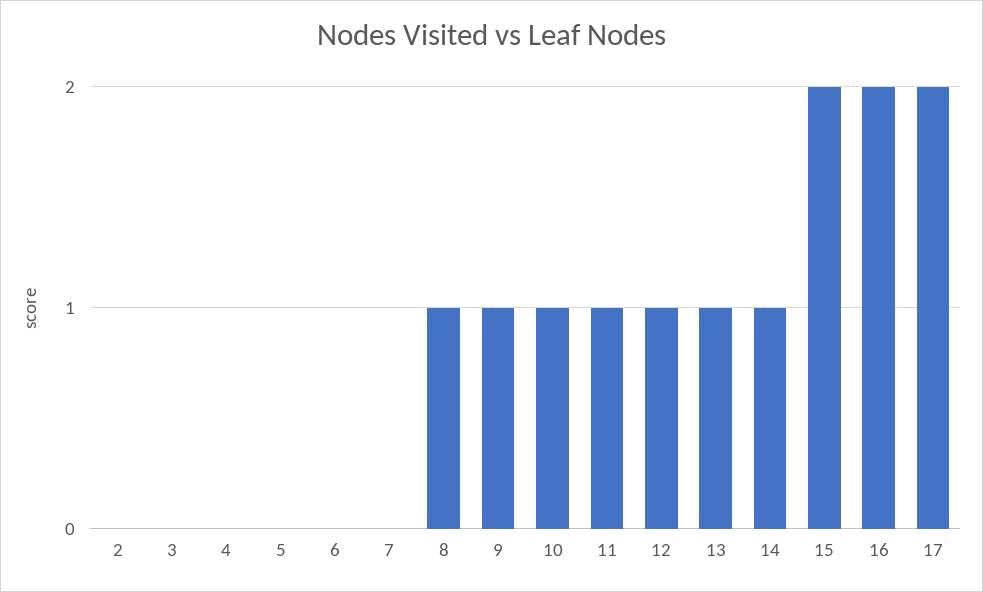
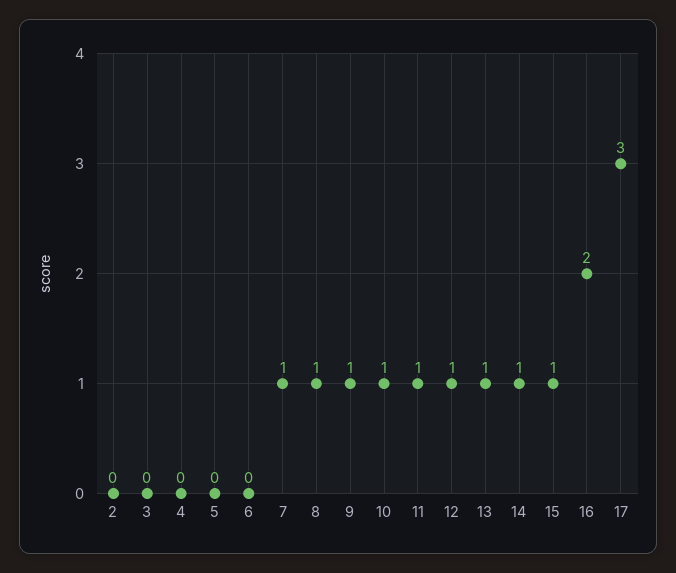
7: 0 -> 1
15: 2 -> 1
17: 2 -> 3

